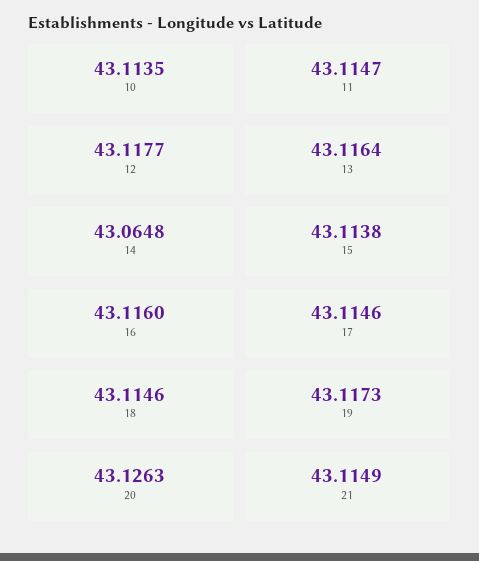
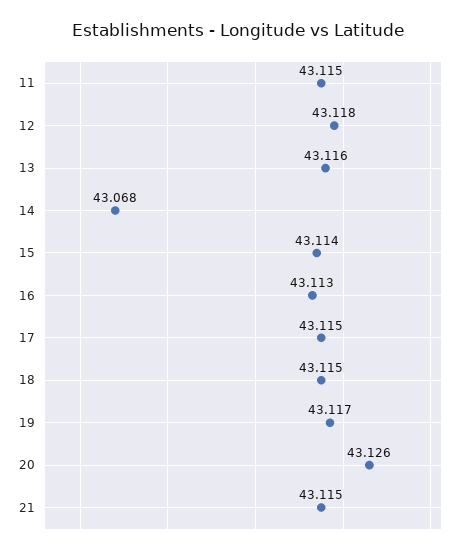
10: 43.1135 -> none
14: 43.0648 -> 43.068
16: 43.116 -> 43.113

